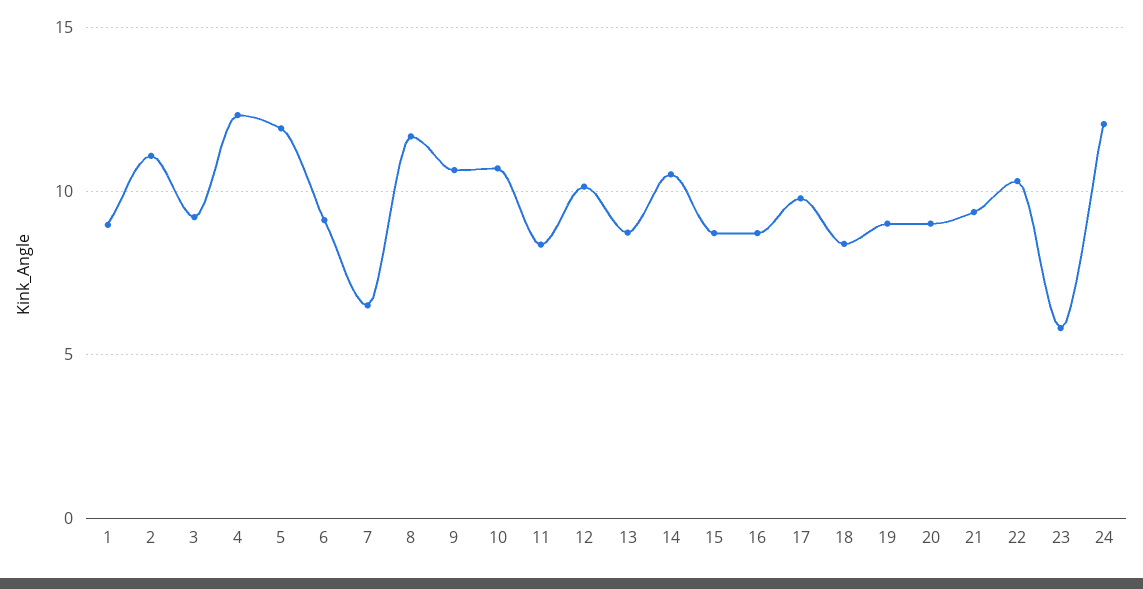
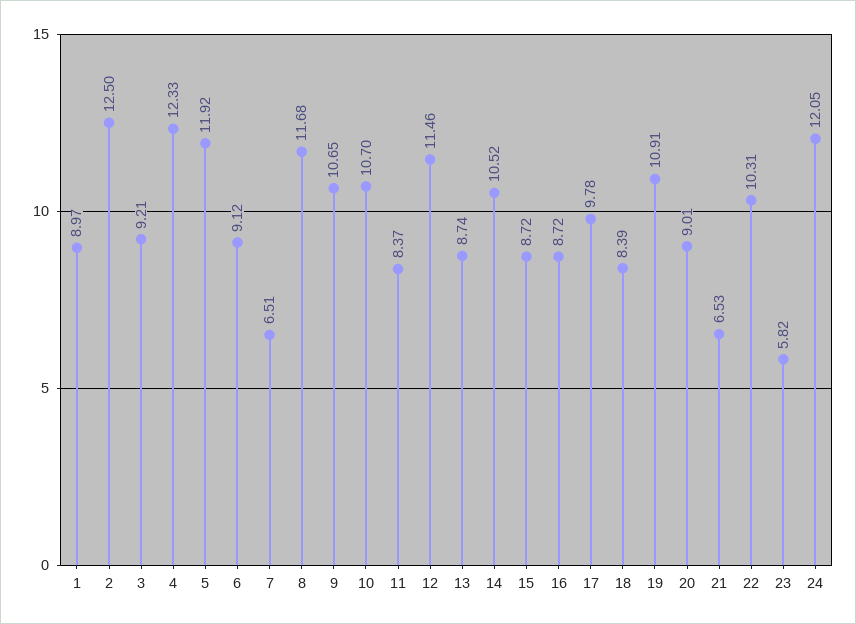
2: 11 -> 12.5
12: 10 -> 11.46
19: 9 -> 10.91
21: 9.5 -> 6.53

